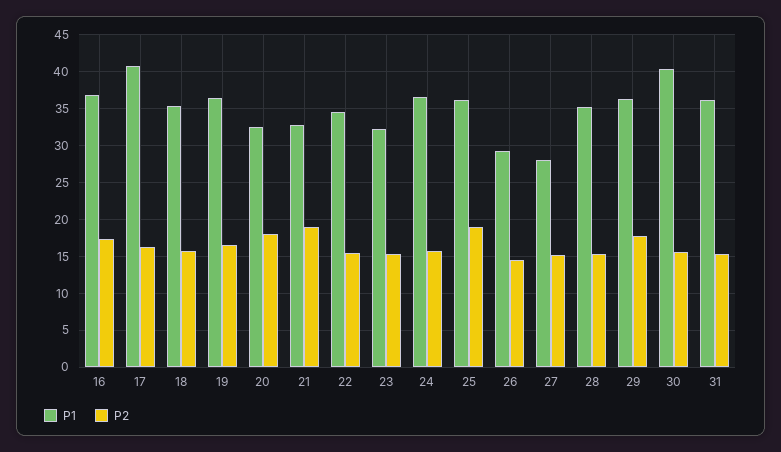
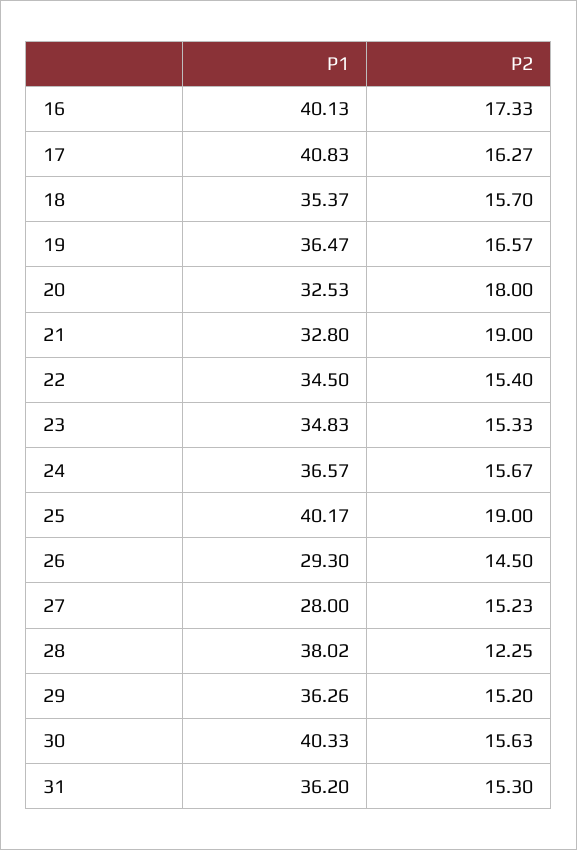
P1, 16: 37 -> 40.13
P1, 23: 32 -> 34.83
P1, 25: 36 -> 40.17
P1, 28: 35 -> 38.02
P2, 28: 15 -> 12.25
P2, 29: 18 -> 15.2

